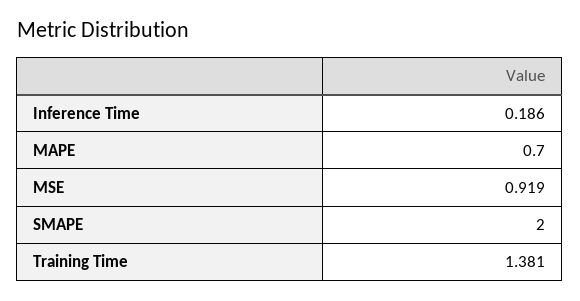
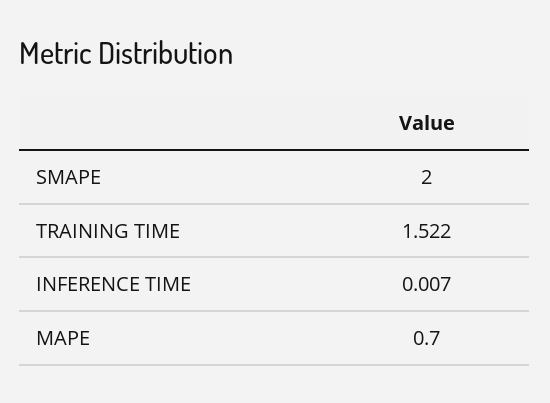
Inference Time: 0.186 -> 0.007
MSE: 0.919 -> none
Training Time: 1.381 -> 1.522

